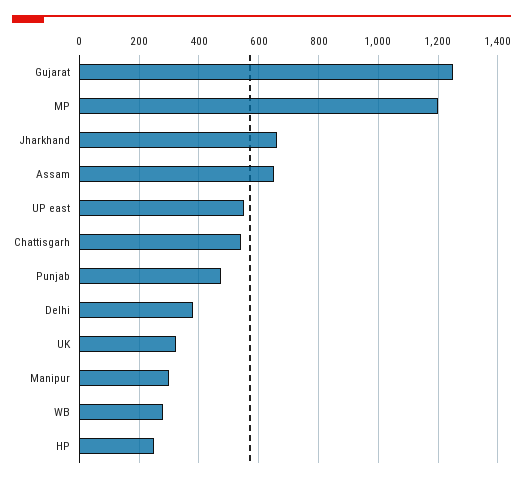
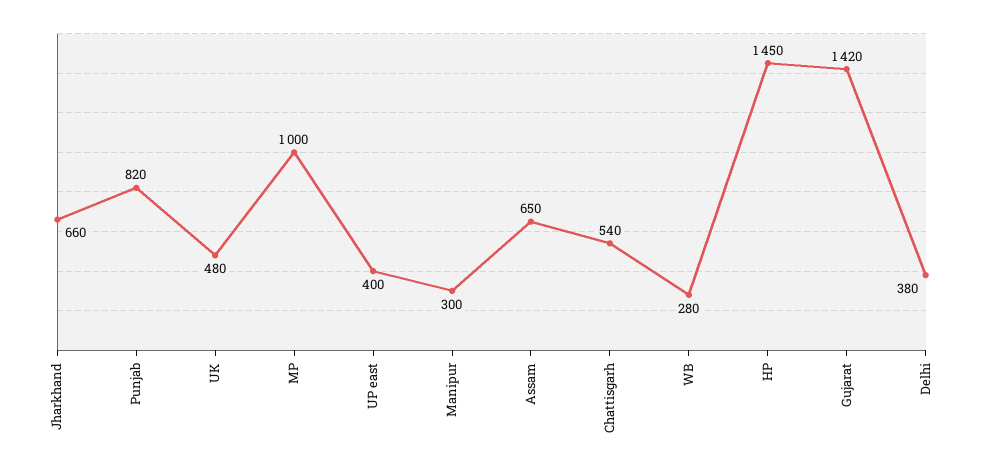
Gujarat: 1250 -> 1420
MP: 1200 -> 1000
UP east: 550 -> 400
Punjab: 475 -> 820
UK: 325 -> 480
HP: 250 -> 1450

